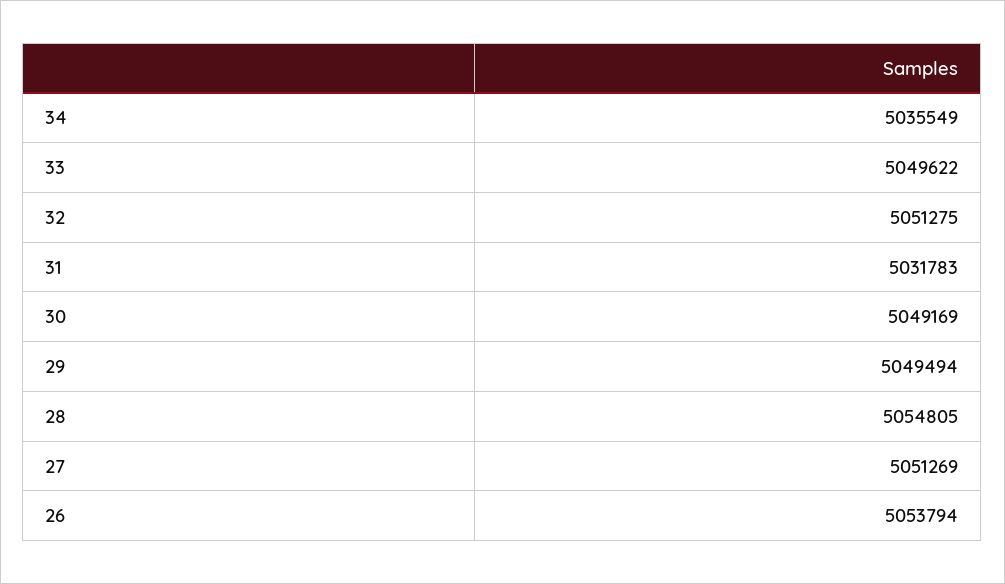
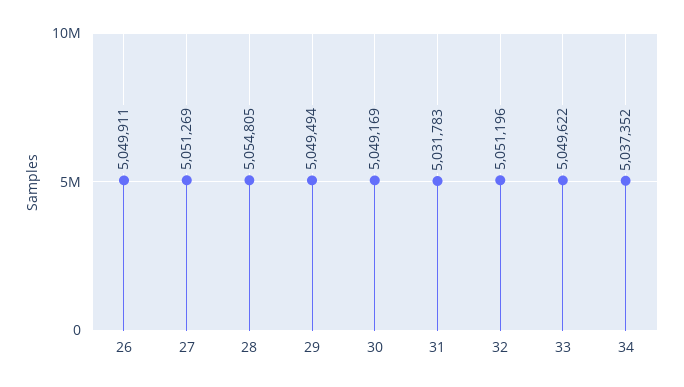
34: 5035549 -> 5037352
32: 5051275 -> 5051196
26: 5053794 -> 5049911

